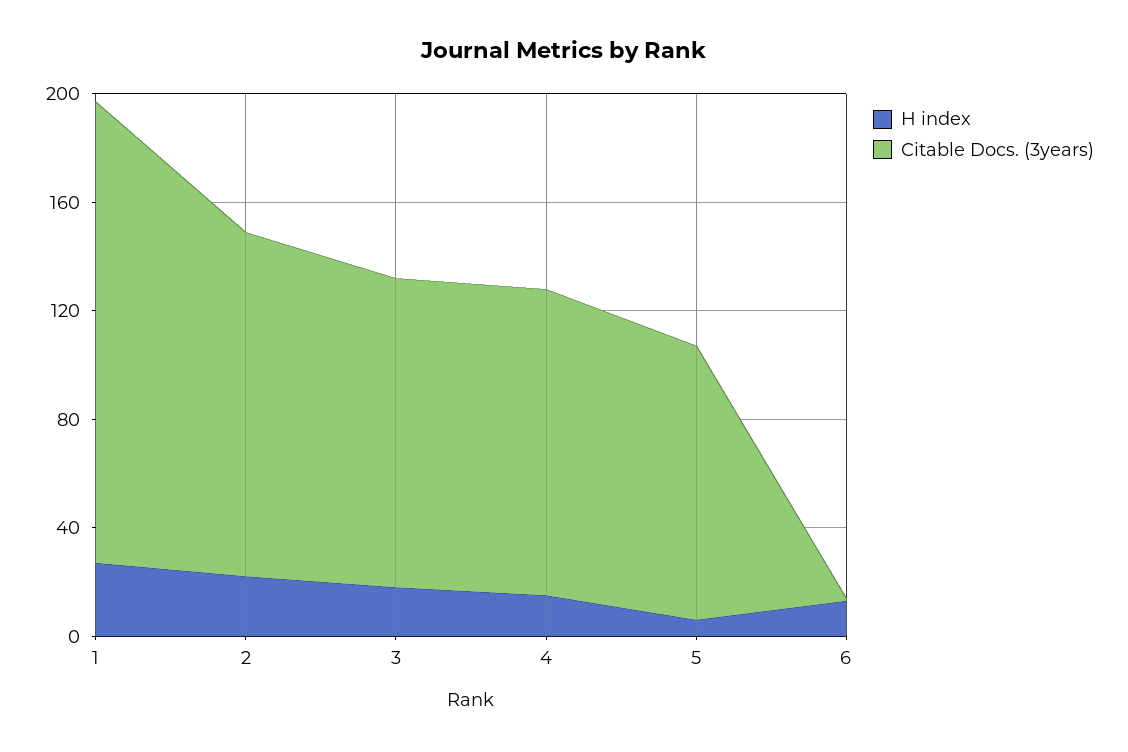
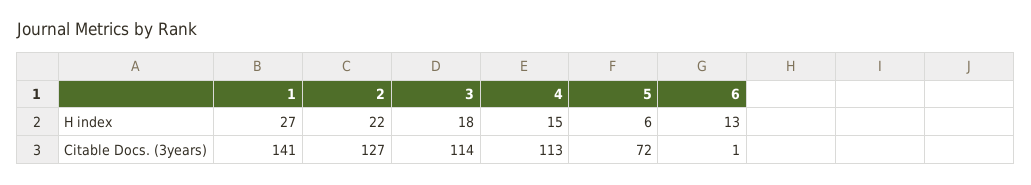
Citable Docs. (3years), 1: 170 -> 141
Citable Docs. (3years), 5: 100 -> 72

